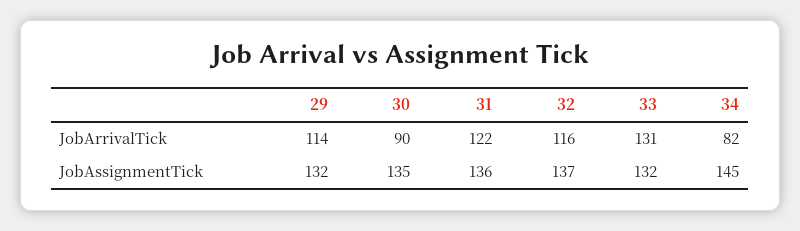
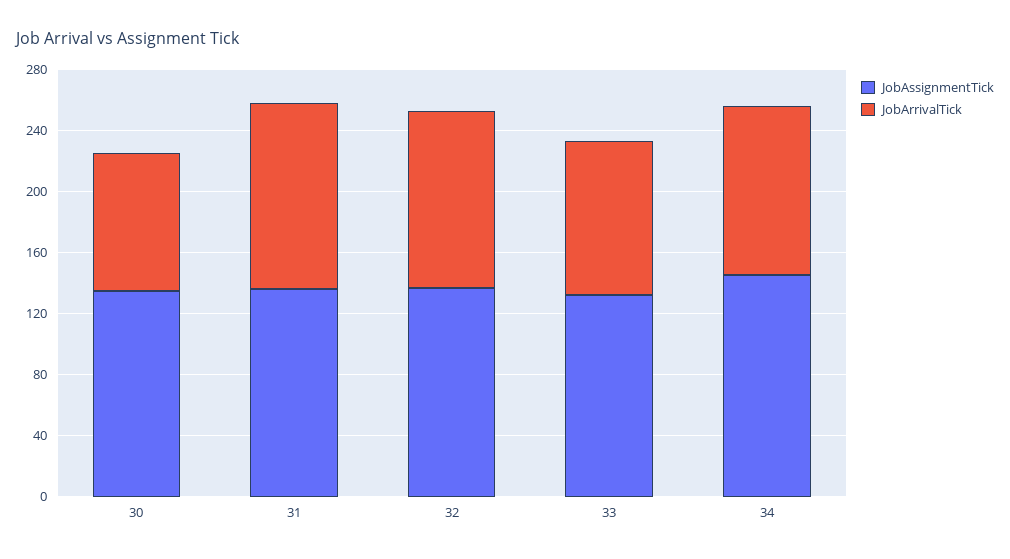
JobArrivalTick, 29: 114 -> none
JobArrivalTick, 33: 131 -> 100
JobArrivalTick, 34: 82 -> 110
JobAssignmentTick, 29: 132 -> none

